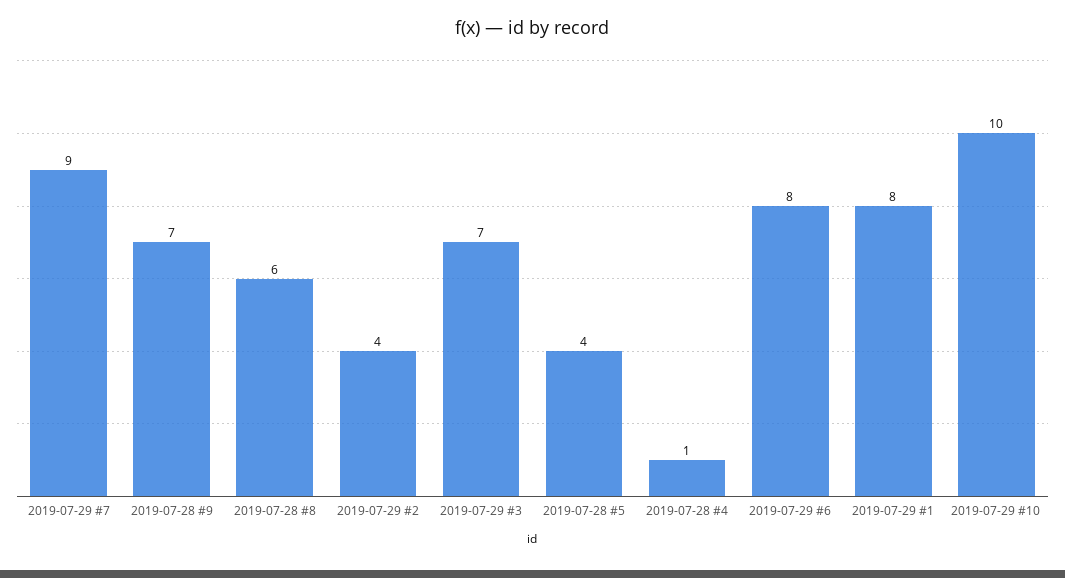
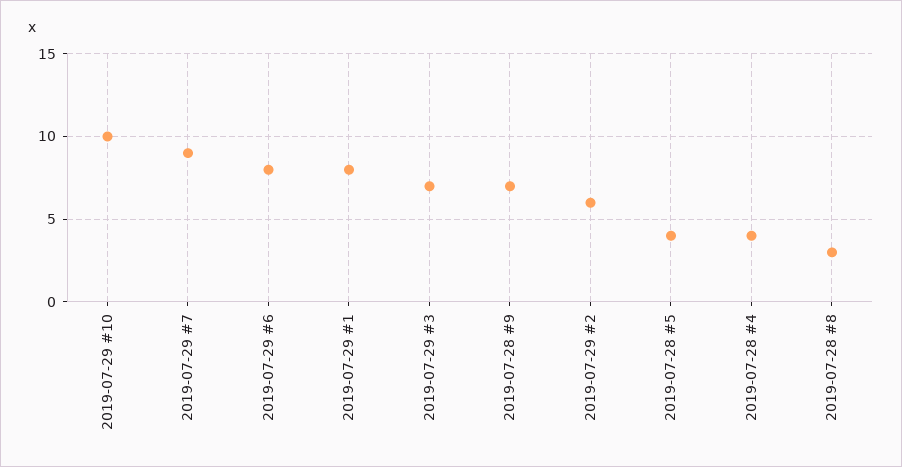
2019-07-28 #8: 6 -> 3
2019-07-29 #2: 4 -> 6
2019-07-28 #4: 1 -> 4

